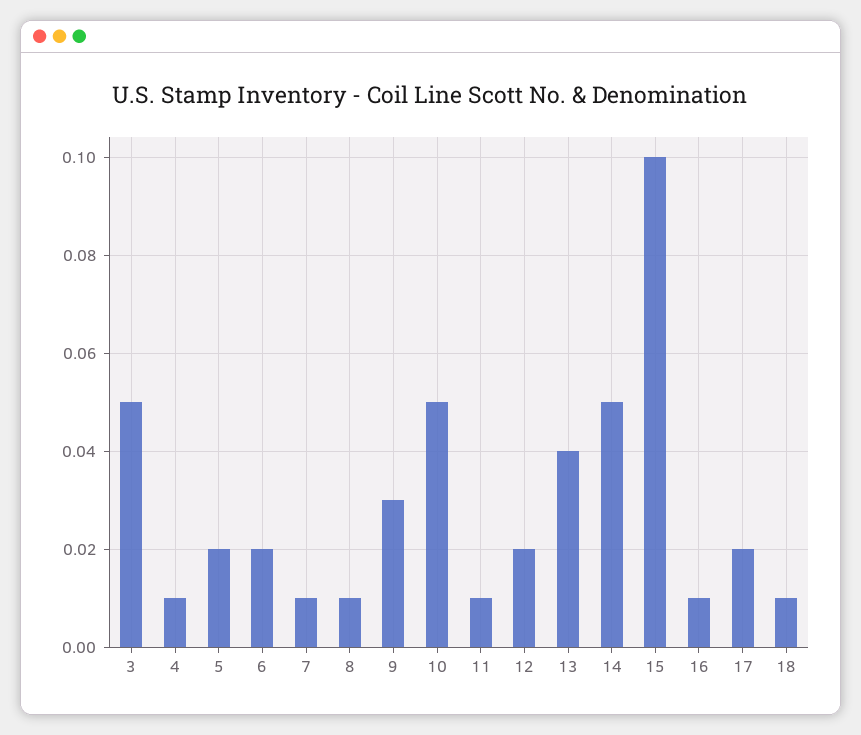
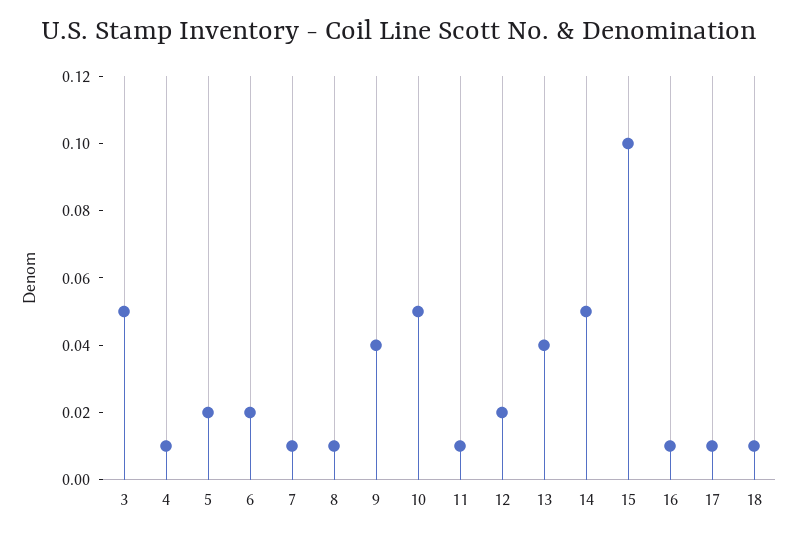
9: 0.03 -> 0.04
17: 0.02 -> 0.01

